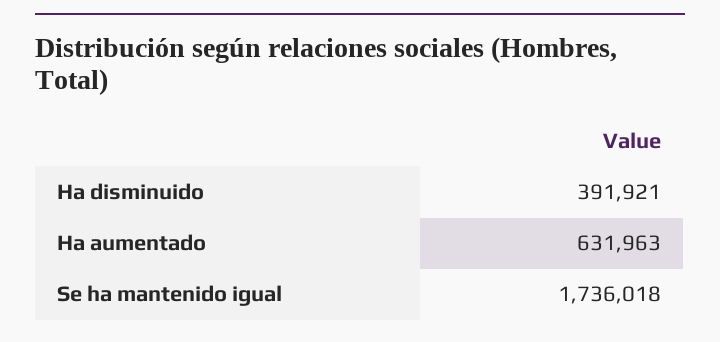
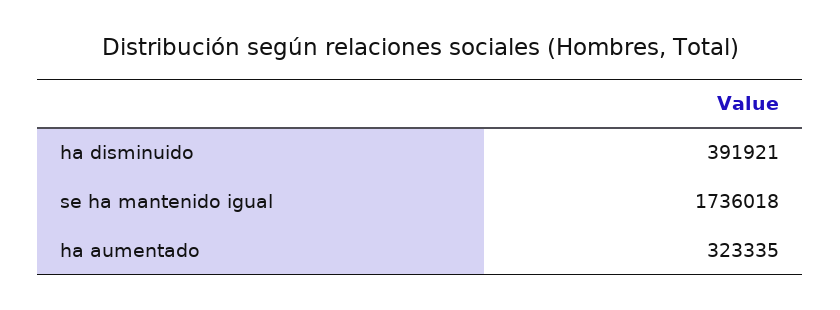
Ha aumentado: 631963 -> 323335

